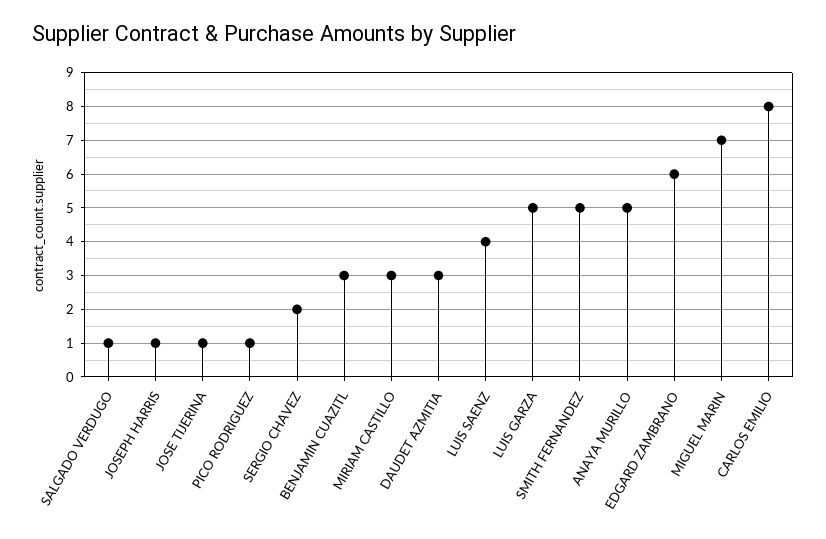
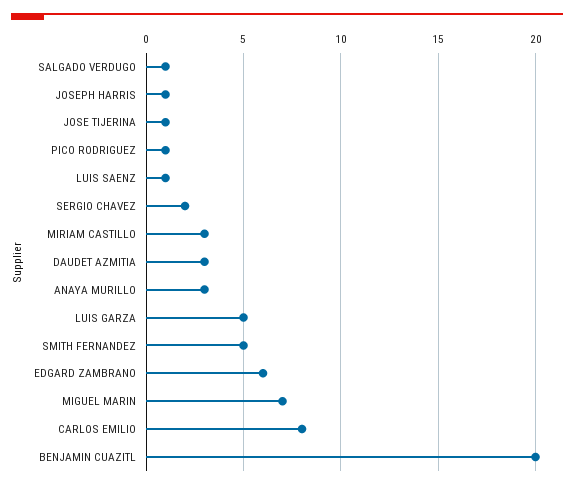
BENJAMIN CUAZITL: 3 -> 20
LUIS SAENZ: 4 -> 1
ANAYA MURILLO: 5 -> 3

